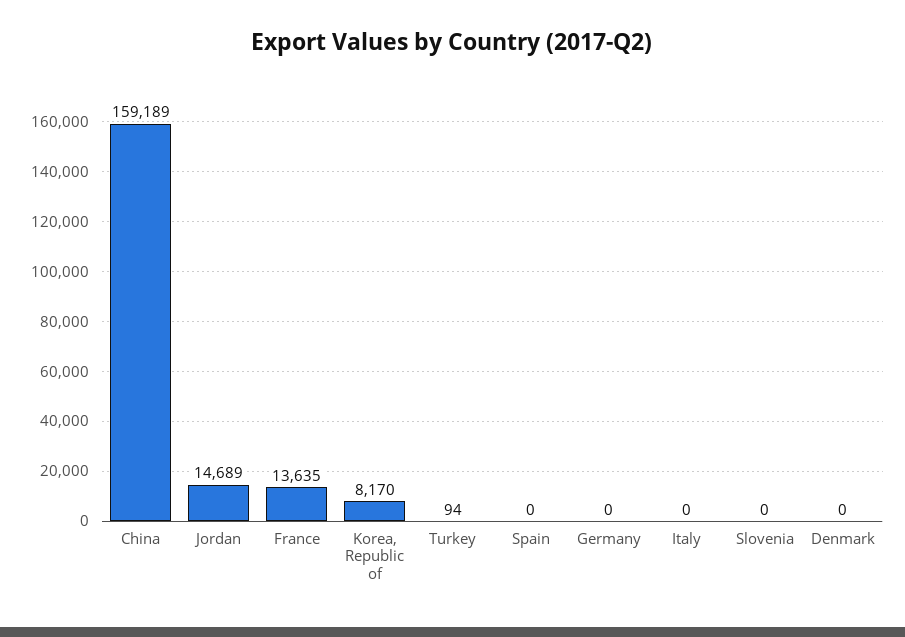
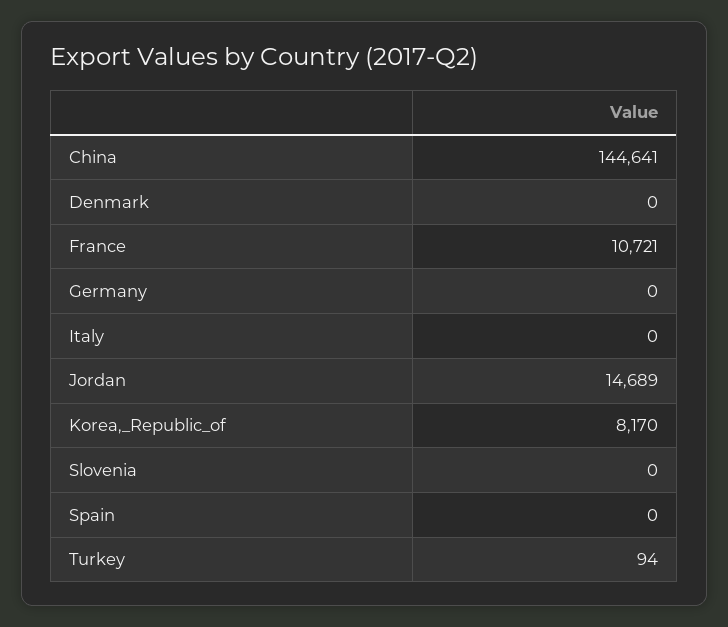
China: 159189 -> 144641
France: 13635 -> 10721

